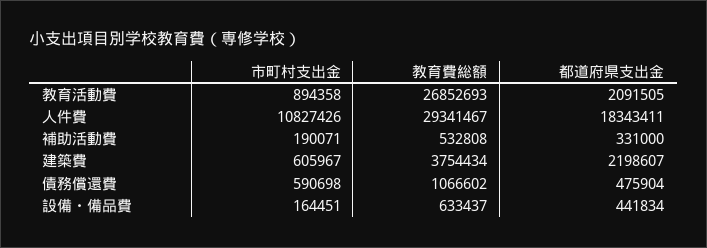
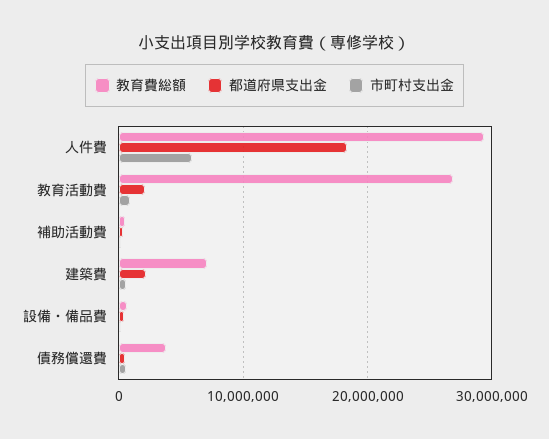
市町村支出金, 人件費: 10827426 -> 6000000
教育費総額, 建築費: 3754434 -> 7000000
教育費総額, 債務償還費: 1066602 -> 4000000

